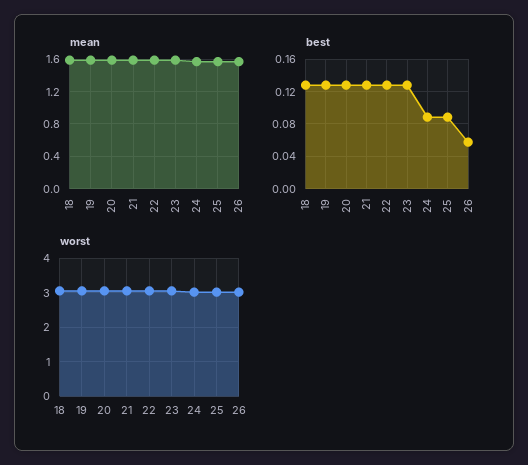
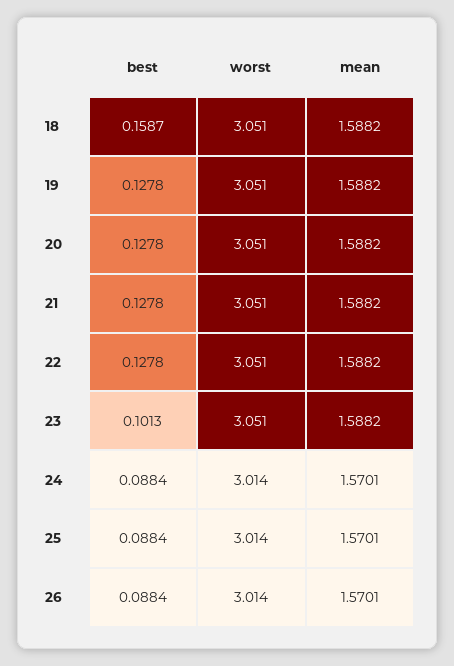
best, 18: 0.13 -> 0.1587
best, 23: 0.13 -> 0.1013
best, 26: 0.06 -> 0.0884

